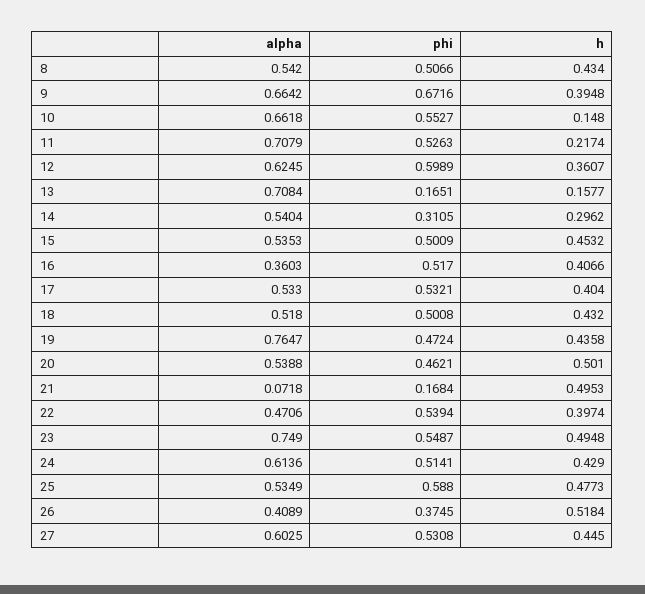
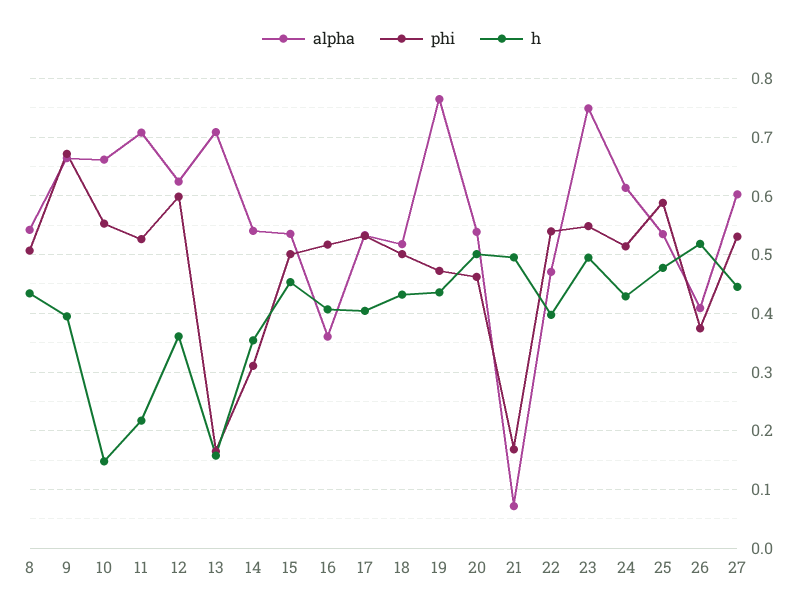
h, 14: 0.2962 -> 0.36

